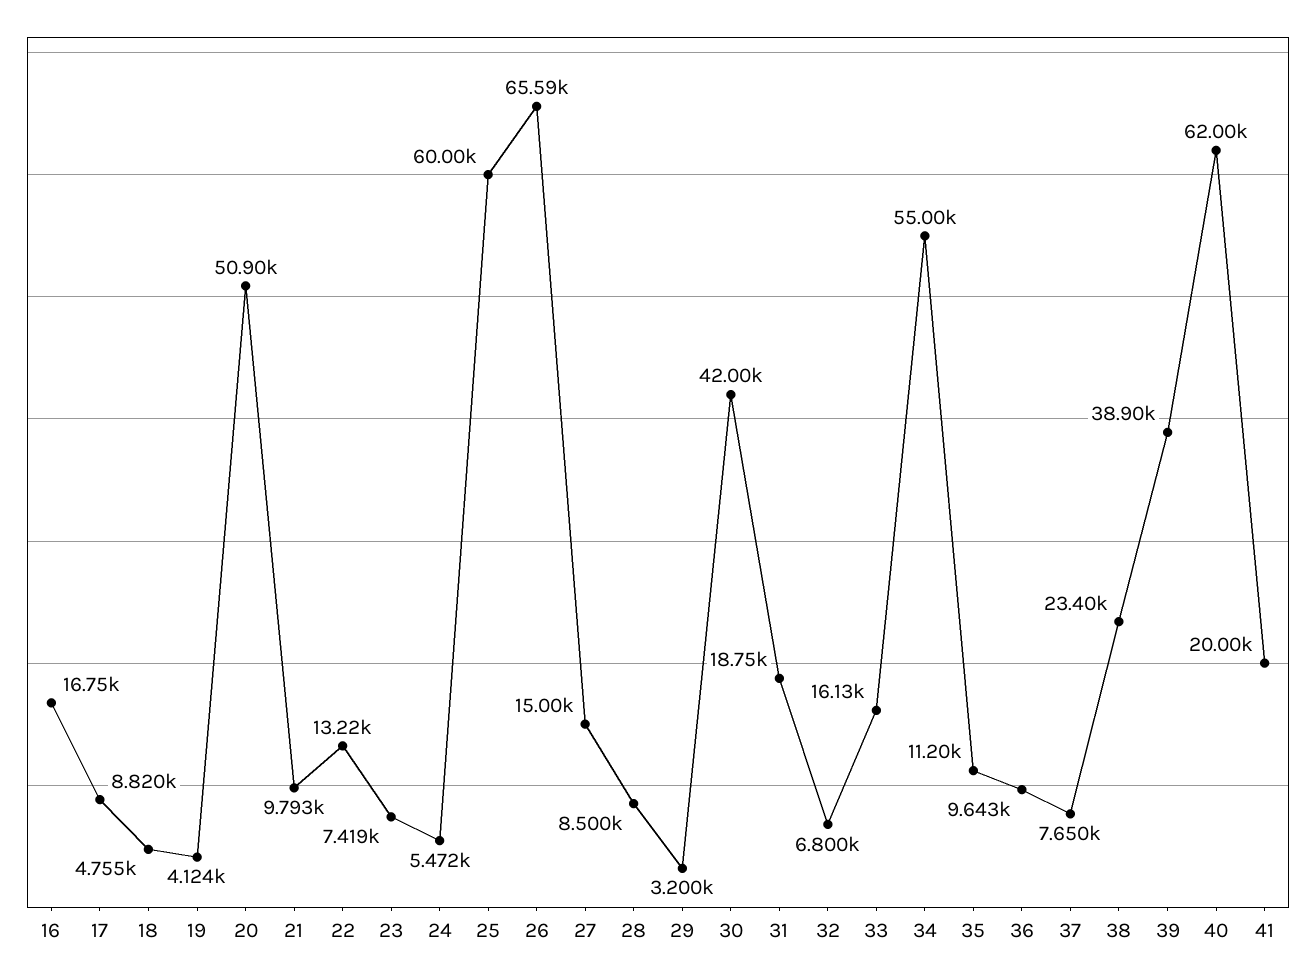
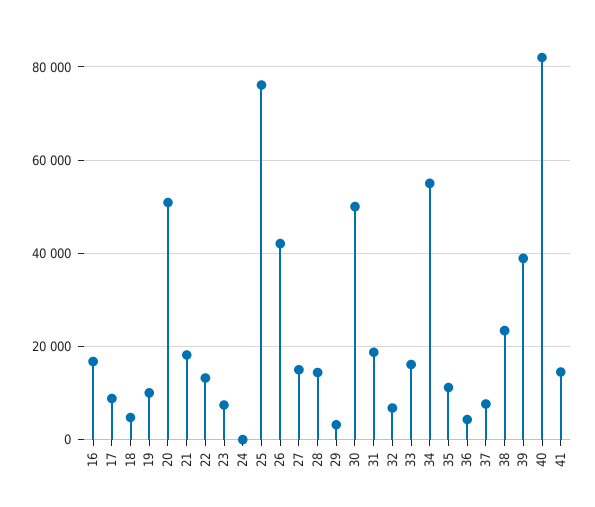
19: 4124 -> 10000
21: 9793 -> 18000
24: 5472 -> 0
25: 60000 -> 76000
26: 65590 -> 42000
28: 8500 -> 14000
30: 42000 -> 50000
36: 9643 -> 4000
40: 62000 -> 82000
41: 20000 -> 14000

